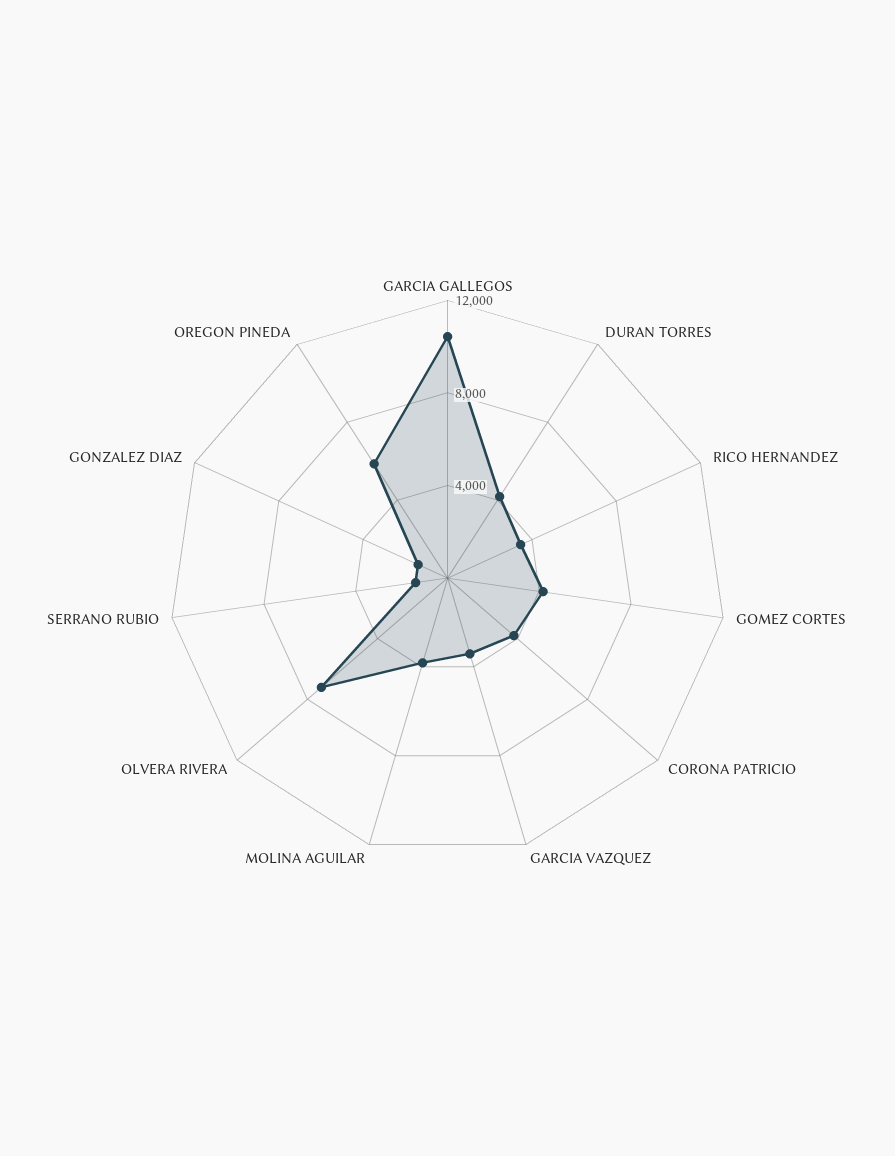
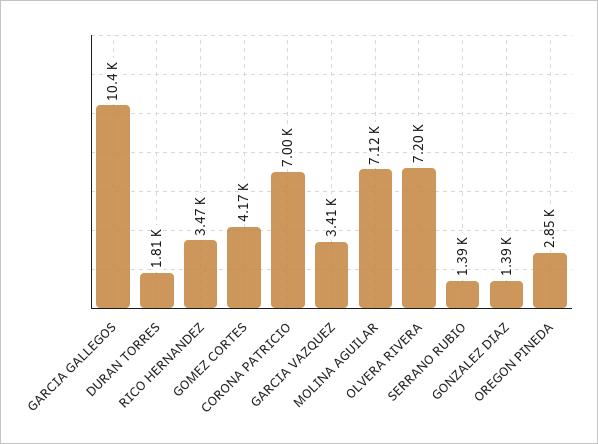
DURAN TORRES: 4000 -> 1810
CORONA PATRICIO: 4000 -> 7000
MOLINA AGUILAR: 4000 -> 7120
OREGON PINEDA: 6000 -> 2850

